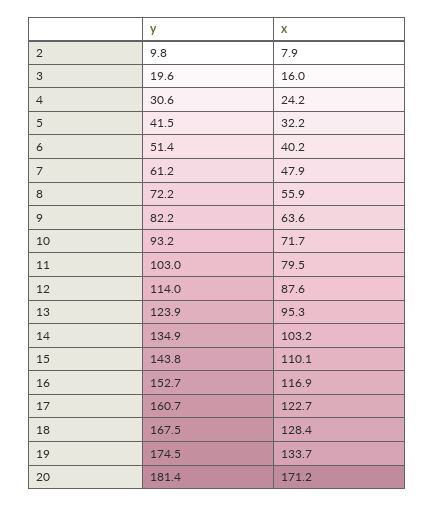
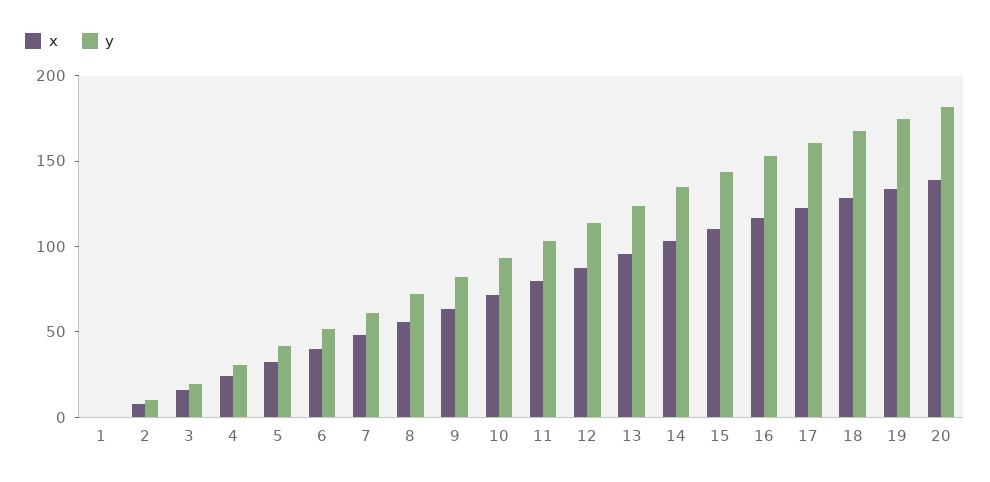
x, 20: 171.2 -> 140
x, 1: none -> 0
y, 1: none -> 0

